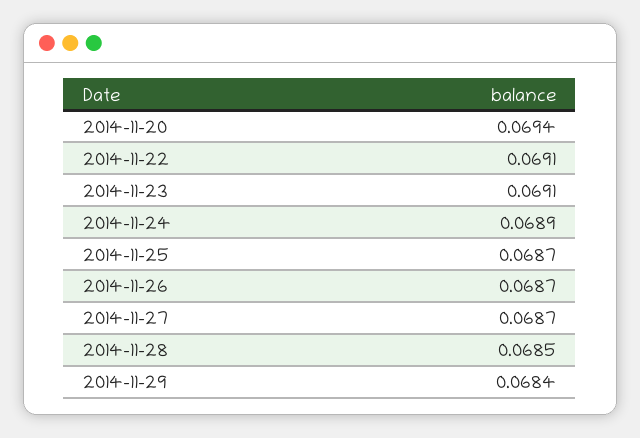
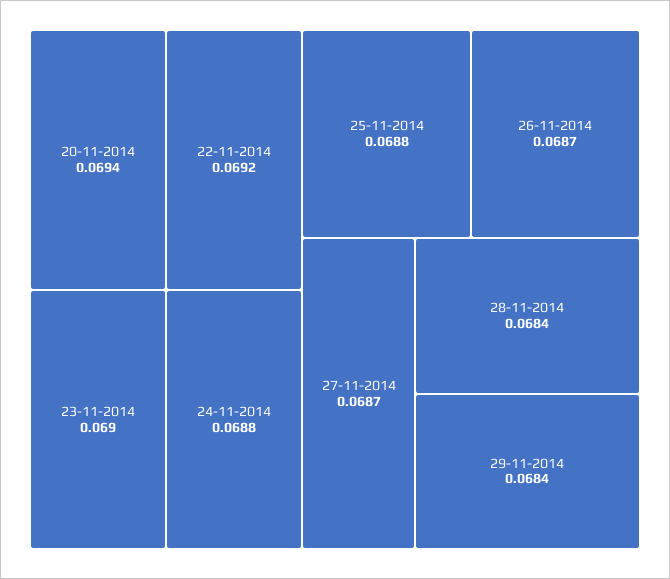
2014-11-22: 0.0691 -> 0.0692
2014-11-23: 0.0691 -> 0.069
2014-11-24: 0.0689 -> 0.0688
2014-11-25: 0.0687 -> 0.0688
2014-11-28: 0.0685 -> 0.0684

